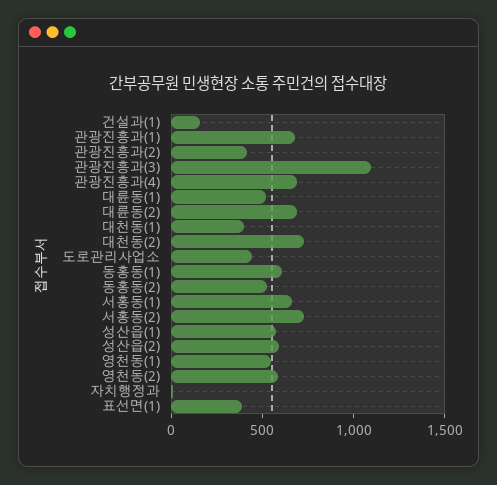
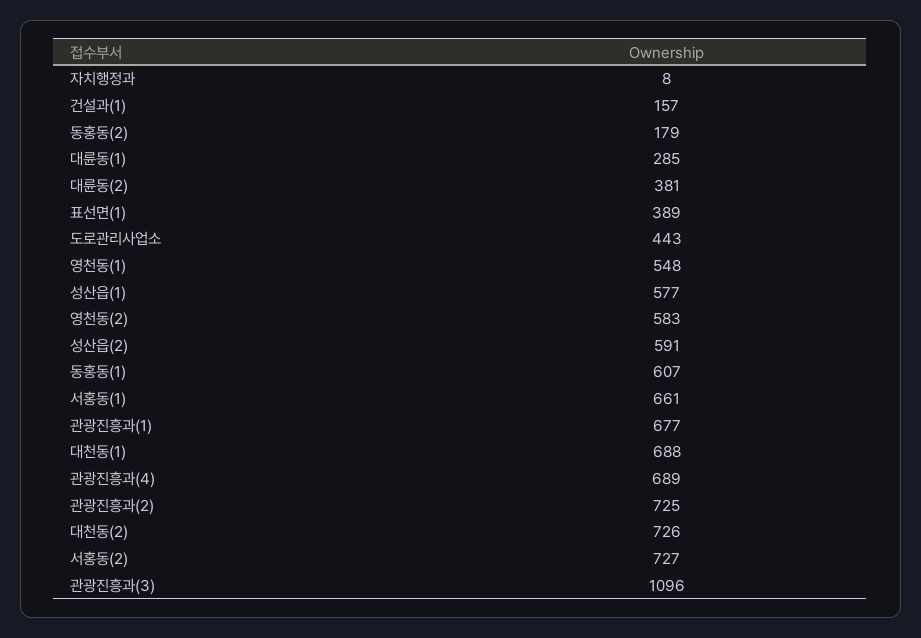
관광진흥과(2): 400 -> 725
대륜동(1): 500 -> 285
대륜동(2): 700 -> 381
대천동(1): 400 -> 688
동홍동(2): 500 -> 179

